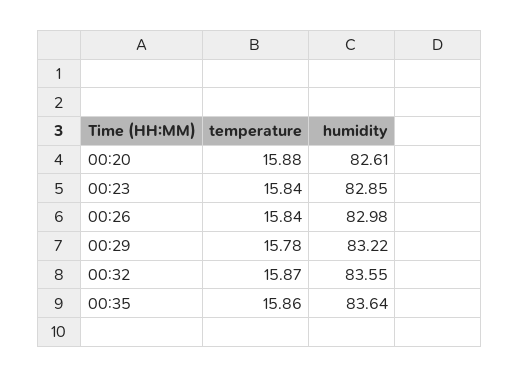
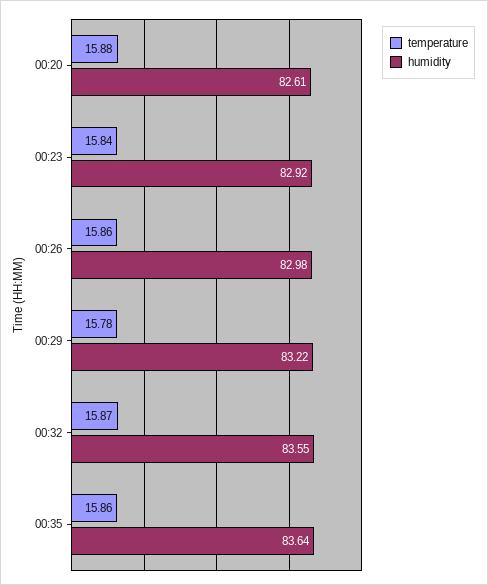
humidity, 00:23: 82.85 -> 82.92
temperature, 00:26: 15.84 -> 15.86

